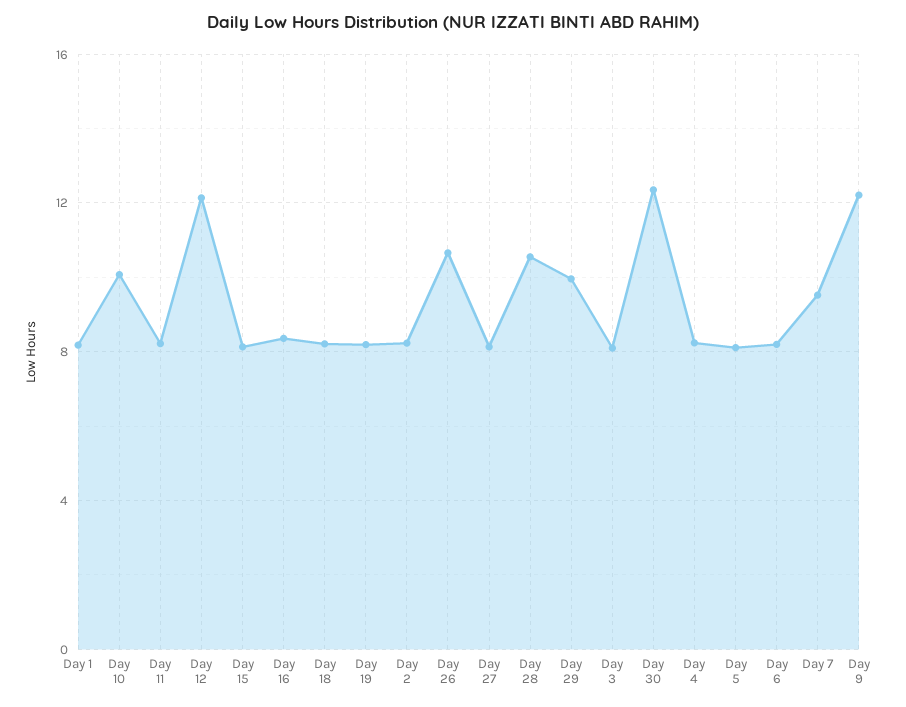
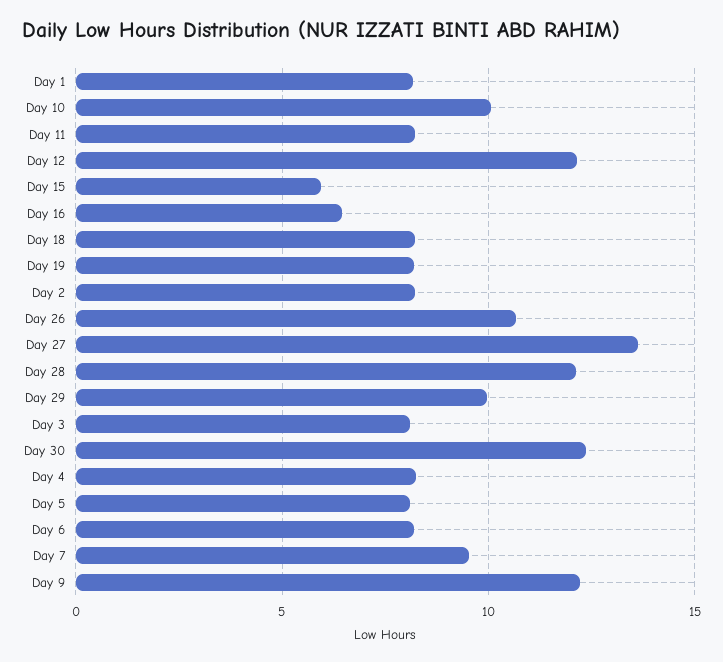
Day 15: 8 -> 6
Day 16: 8.5 -> 6.5
Day 27: 8 -> 13.5
Day 28: 10.5 -> 12

